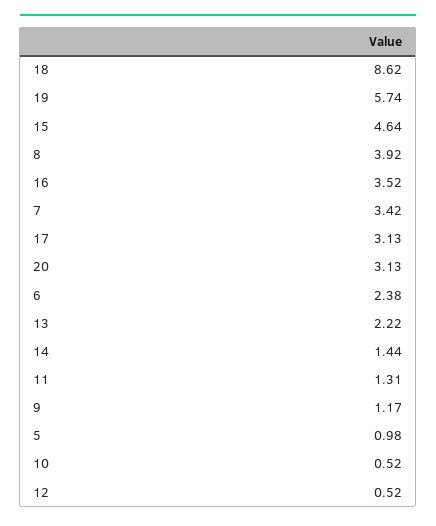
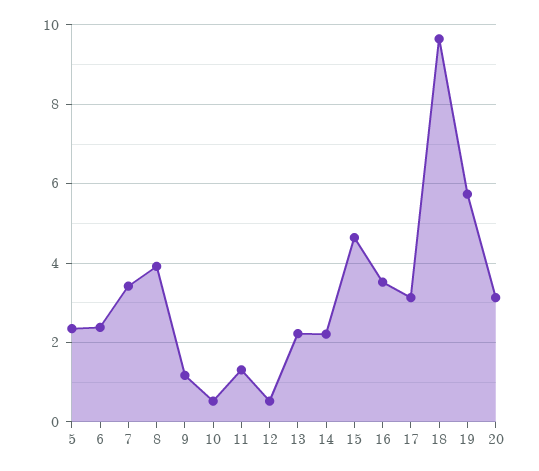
18: 8.62 -> 9.6
14: 1.44 -> 2.2
5: 0.98 -> 2.4

